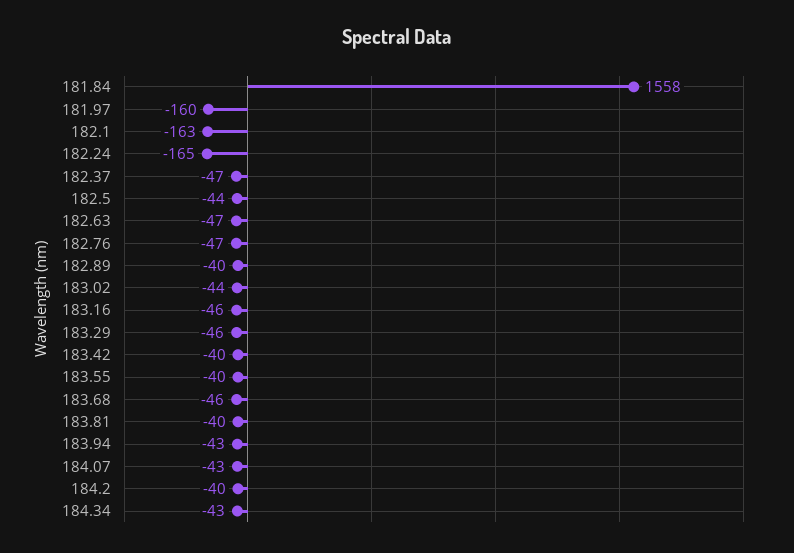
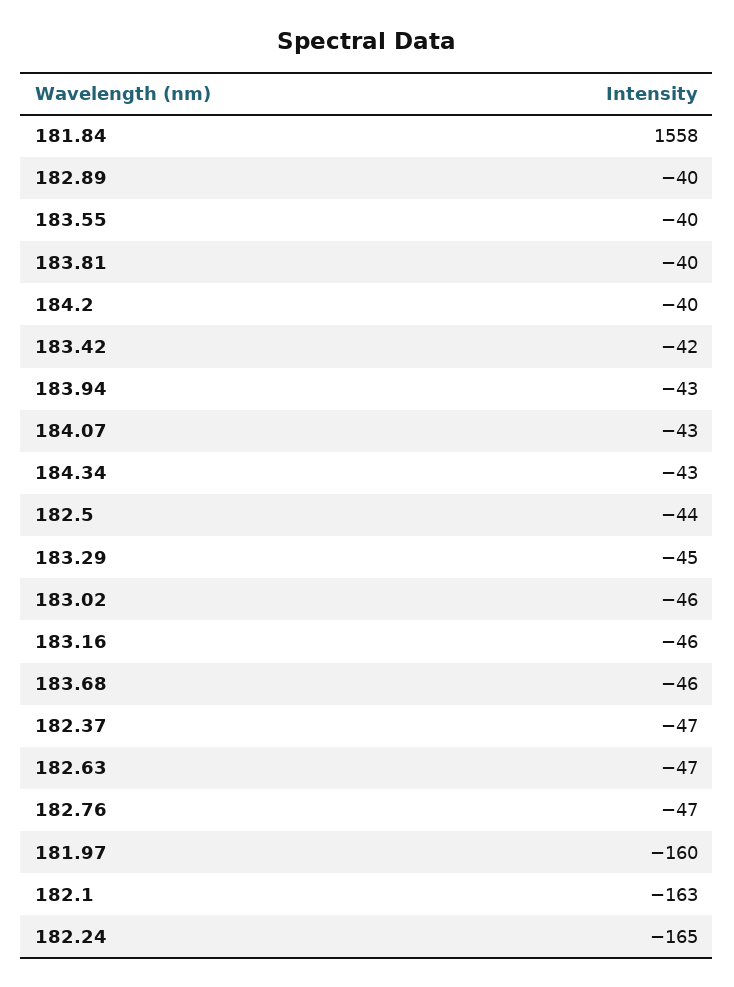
183.02: -44 -> -46
183.29: -46 -> -45
183.42: -40 -> -42

